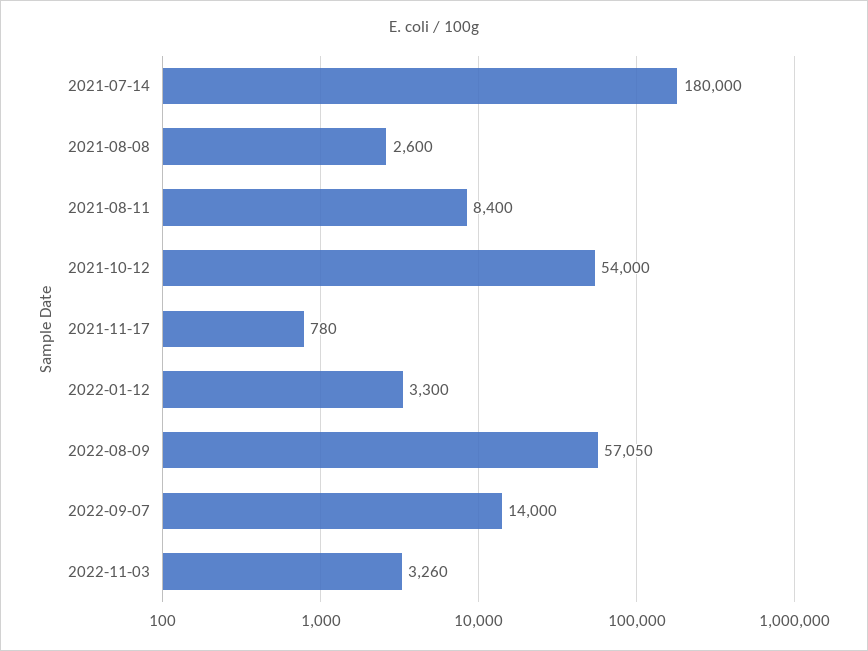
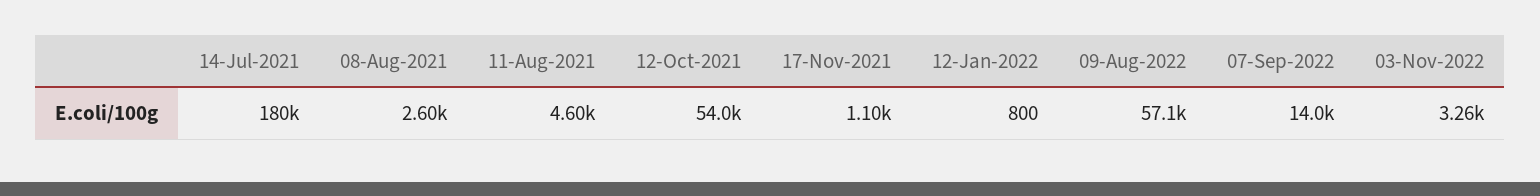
2021-08-11: 8400 -> 4600
2021-11-17: 780 -> 1100
2022-01-12: 3300 -> 800

